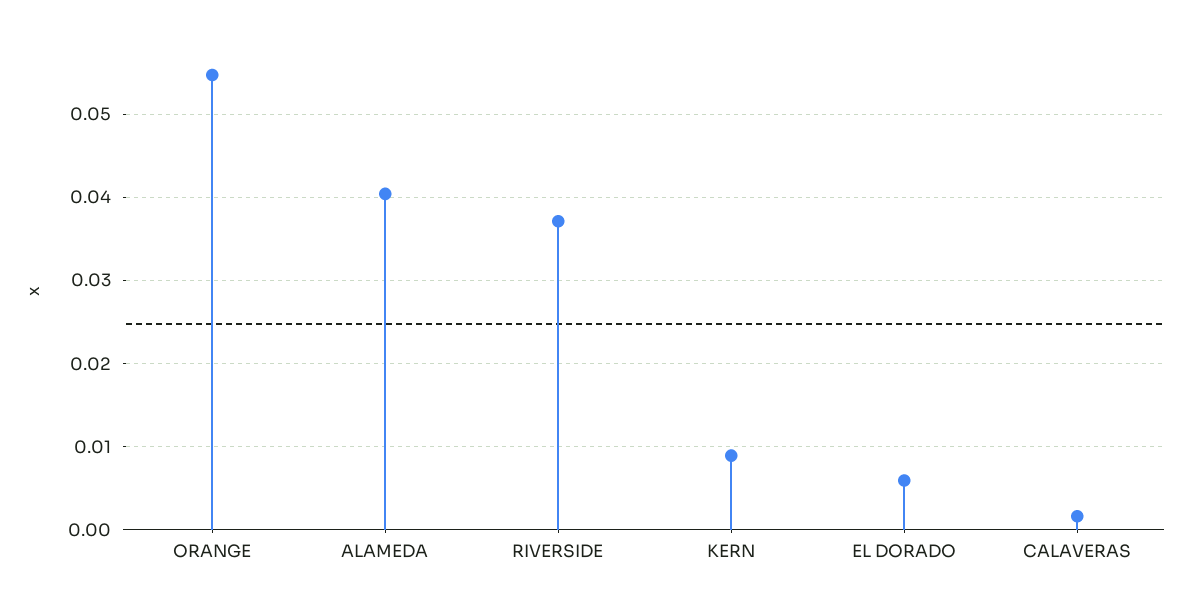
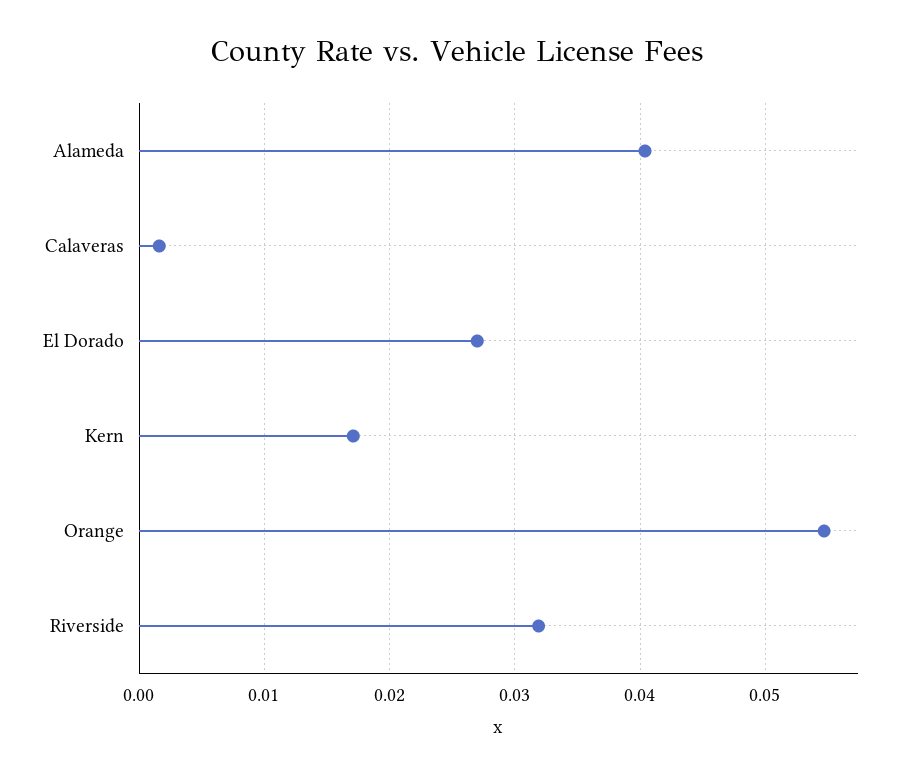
RIVERSIDE: 0.037 -> 0.032
KERN: 0.009 -> 0.017
EL DORADO: 0.006 -> 0.027

